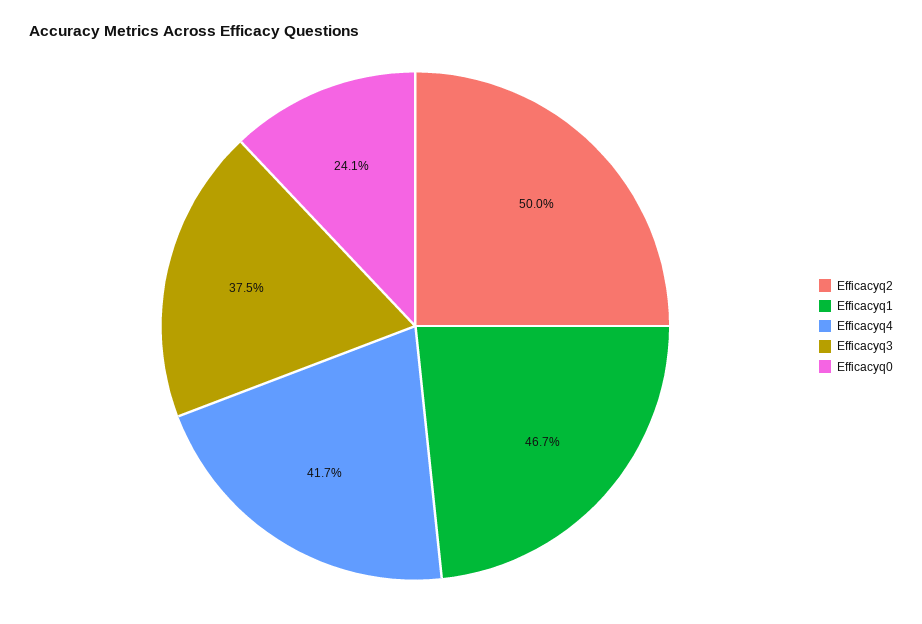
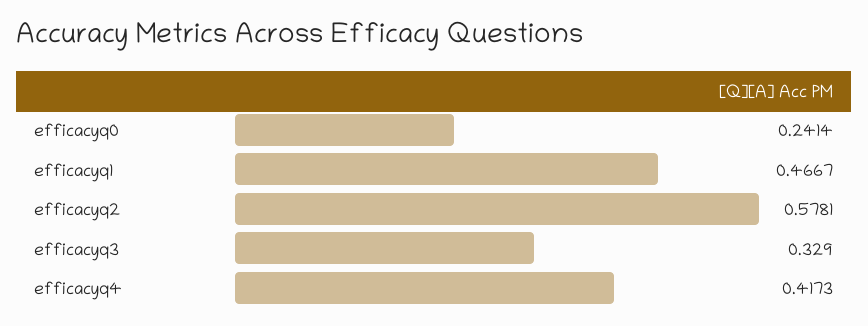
Efficacyq2: 0.5 -> 0.5781
Efficacyq3: 0.375 -> 0.329

